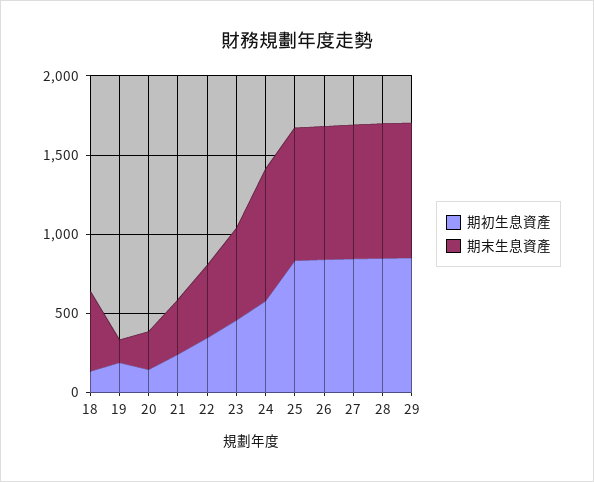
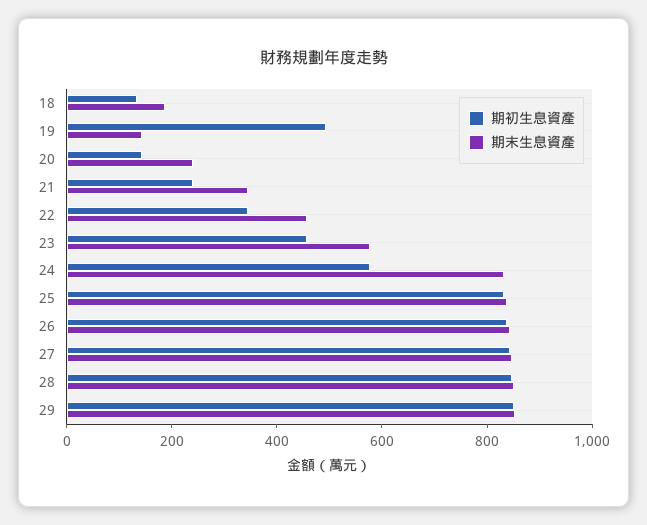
期末生息資產, 18: 500 -> 200
期初生息資產, 19: 200 -> 500

